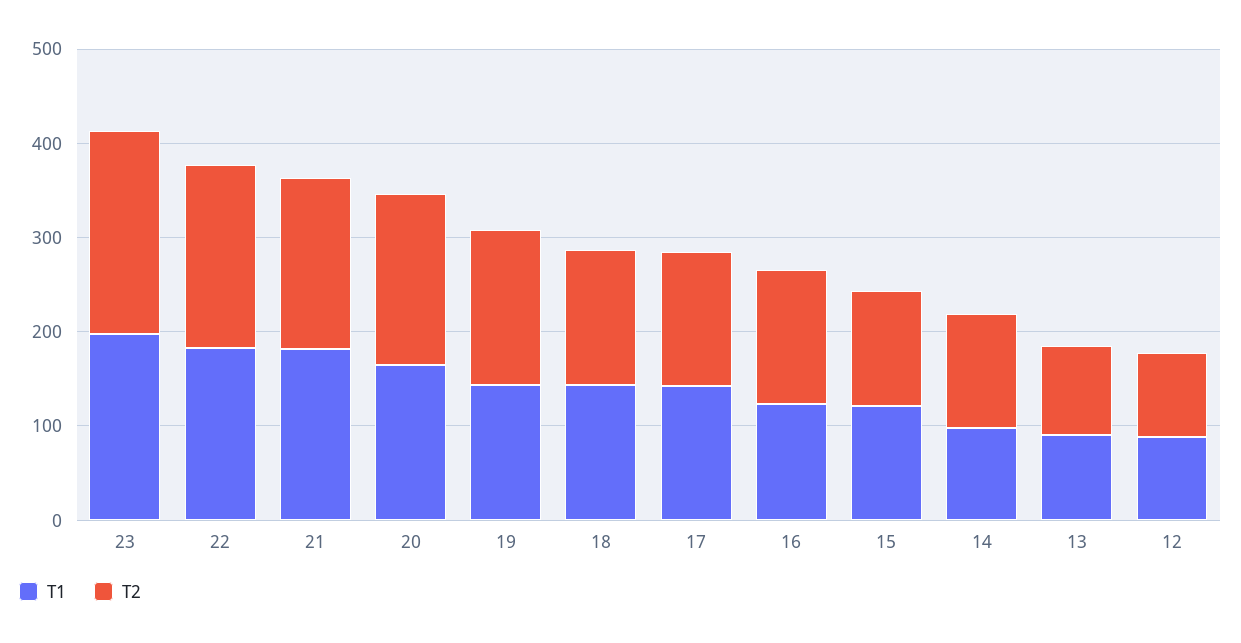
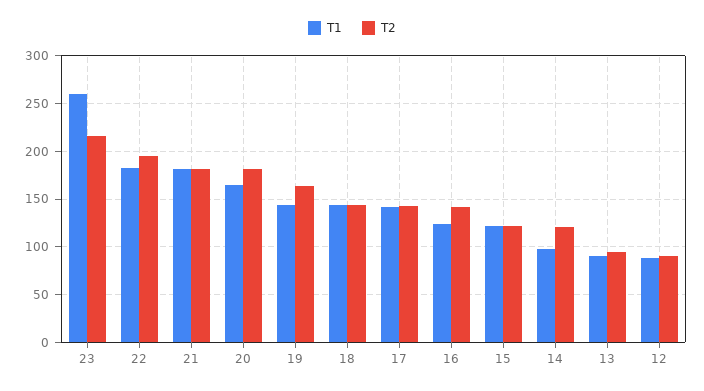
T1, 23: 200 -> 260

